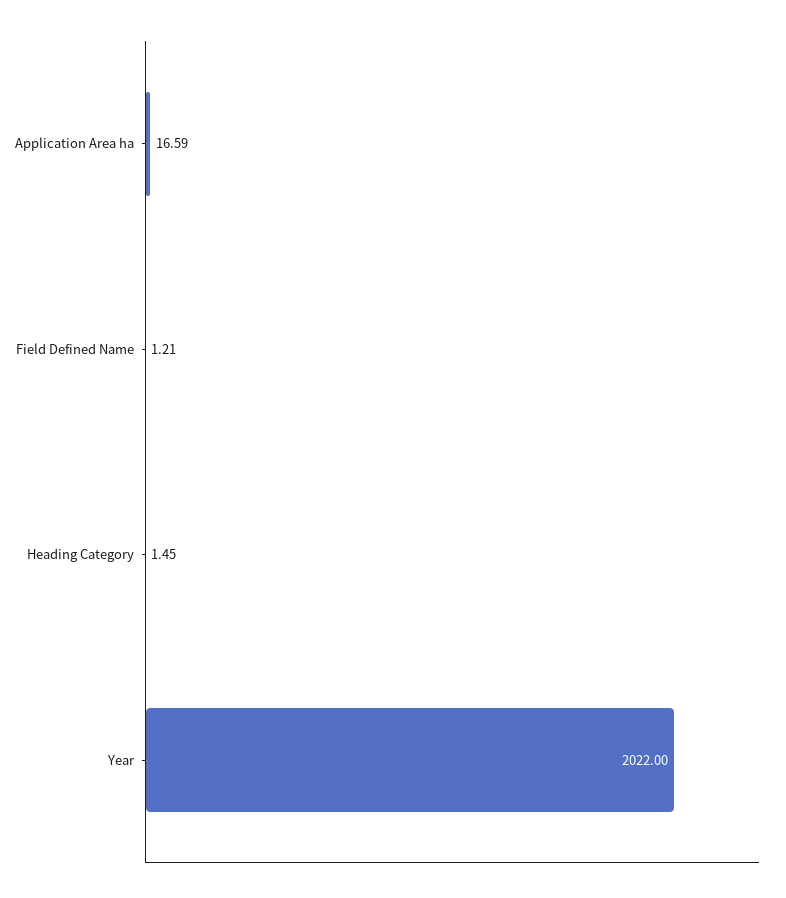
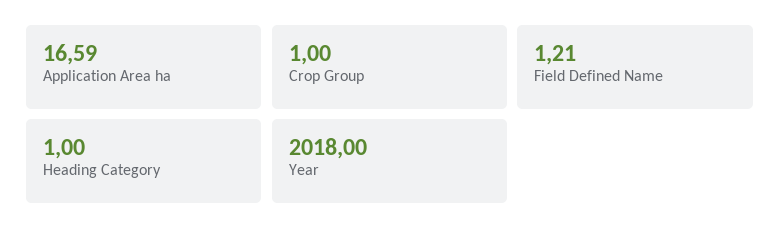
Heading Category: 1.45 -> 1
Year: 2022 -> 2018
Crop Group: none -> 1

